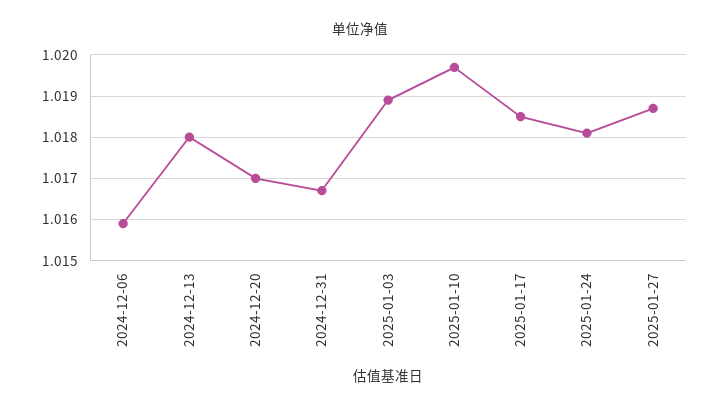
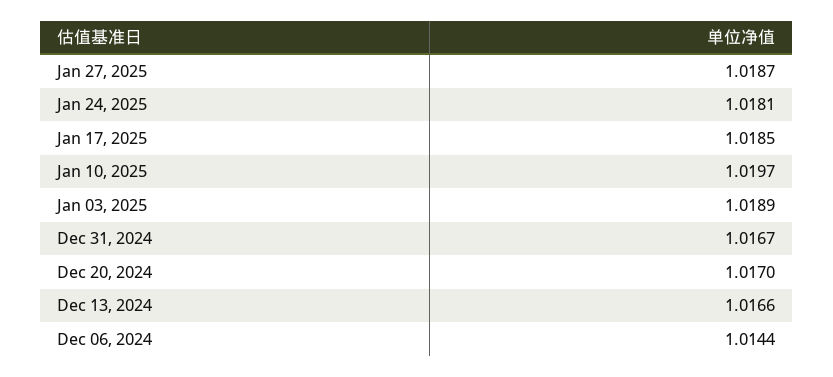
2024-12-06: 1.016 -> 1.0144
2024-12-13: 1.018 -> 1.0166

